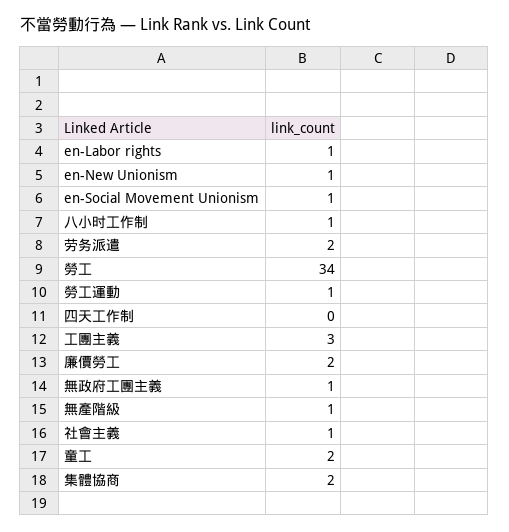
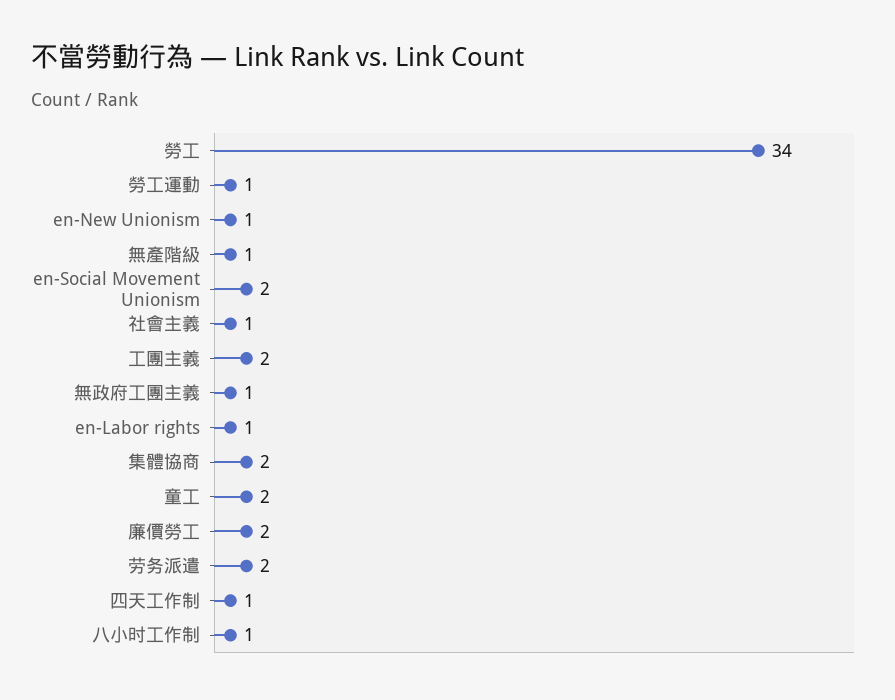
en-Social Movement Unionism: 1 -> 2
四天工作制: 0 -> 1
工團主義: 3 -> 2

